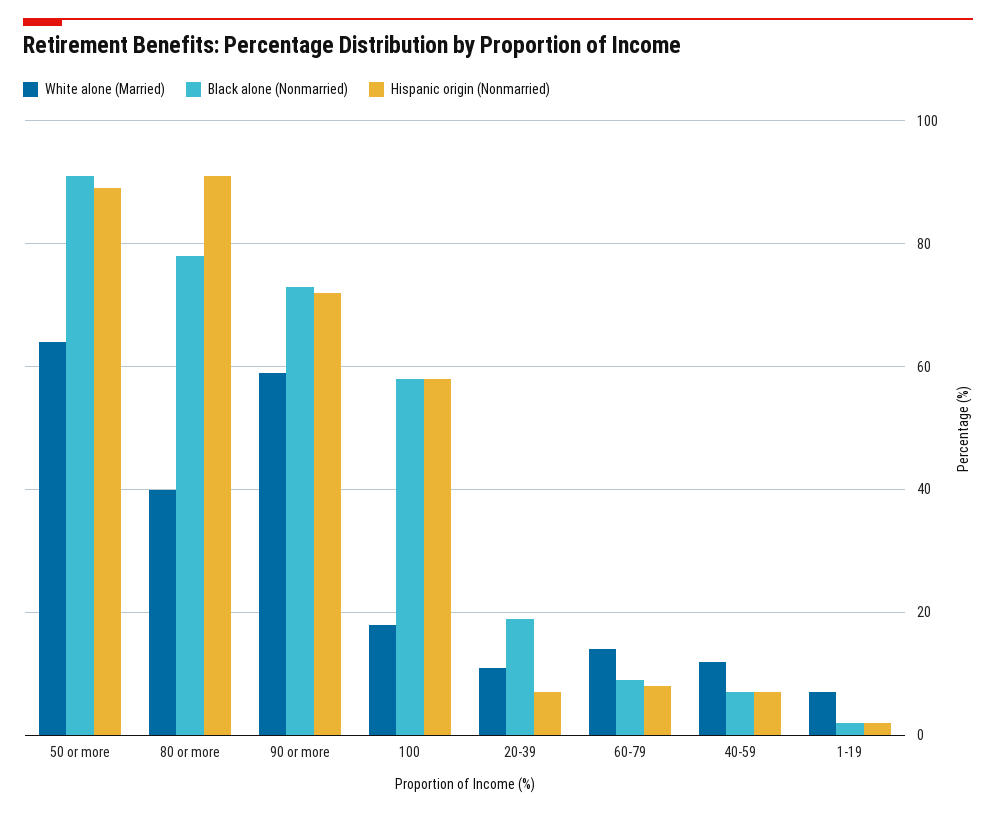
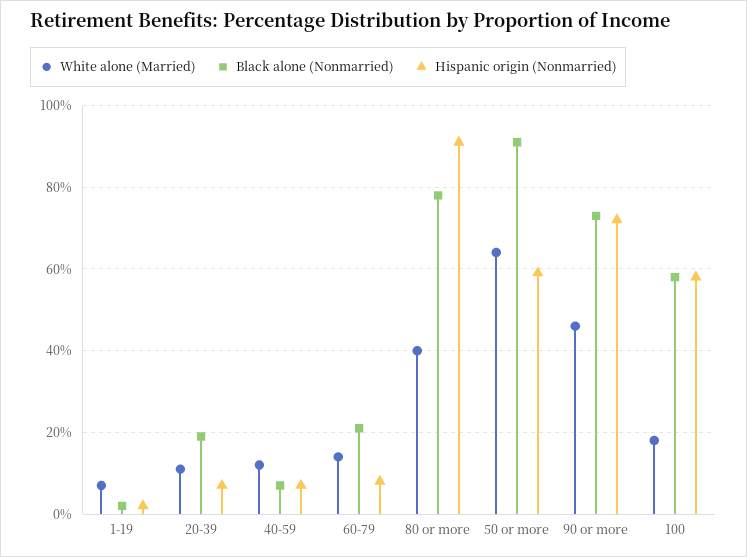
Hispanic origin (Nonmarried), 50 or more: 90 -> 60
White alone (Married), 90 or more: 60 -> 45
Black alone (Nonmarried), 60-79: 10 -> 20

